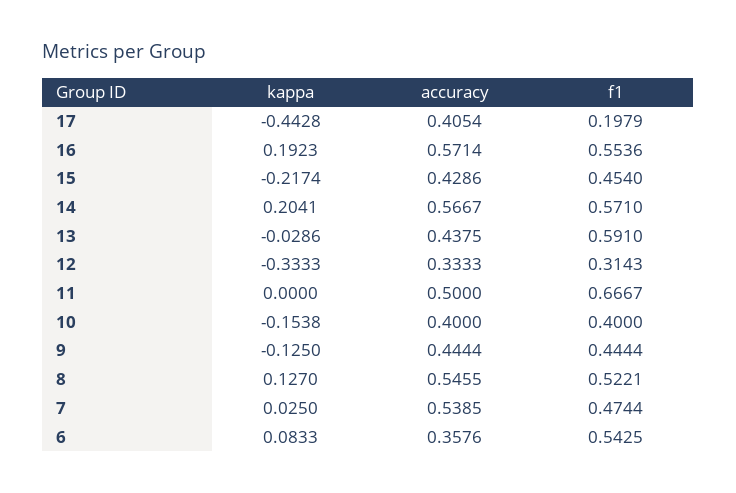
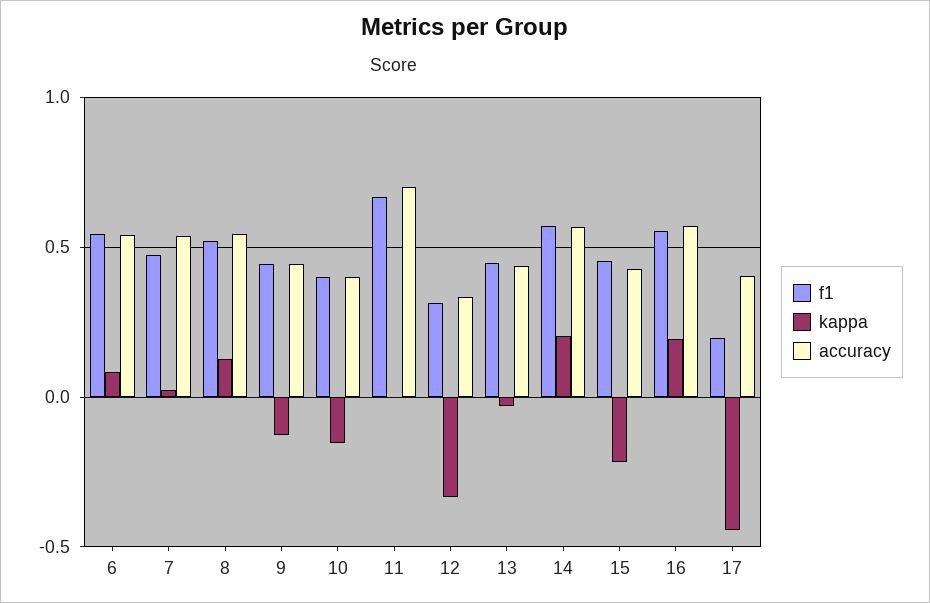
f1, 13: 0.591 -> 0.45
accuracy, 11: 0.5 -> 0.7
accuracy, 6: 0.3576 -> 0.55

